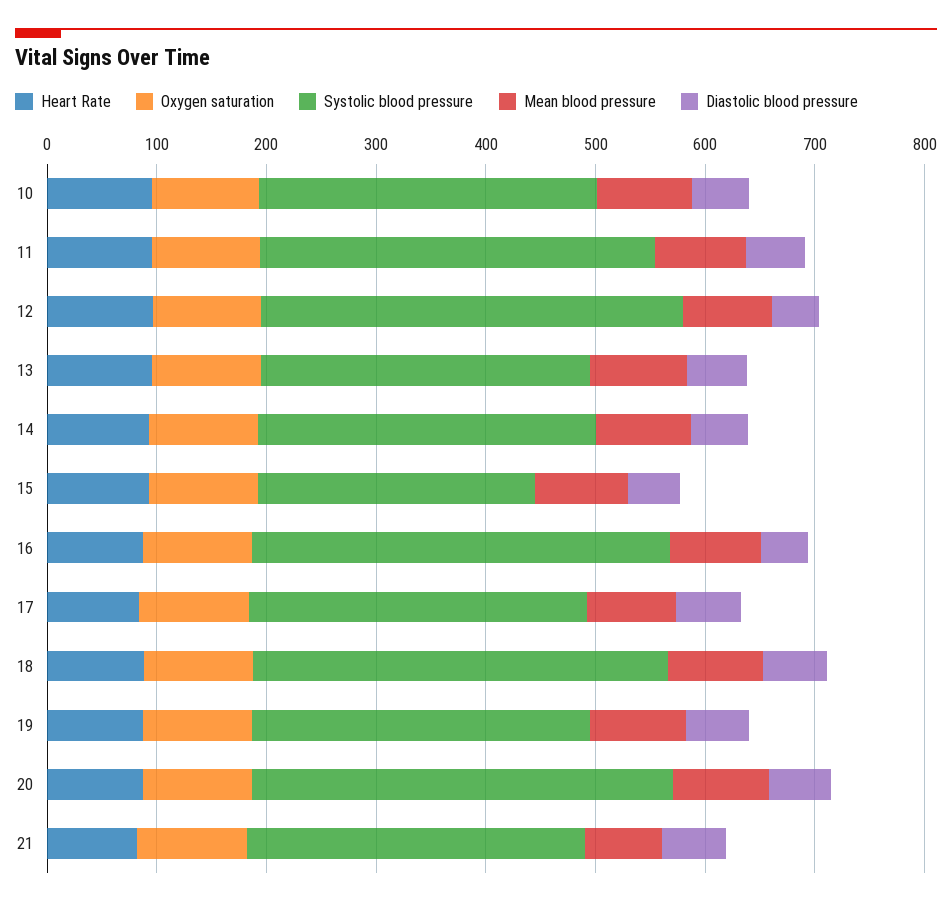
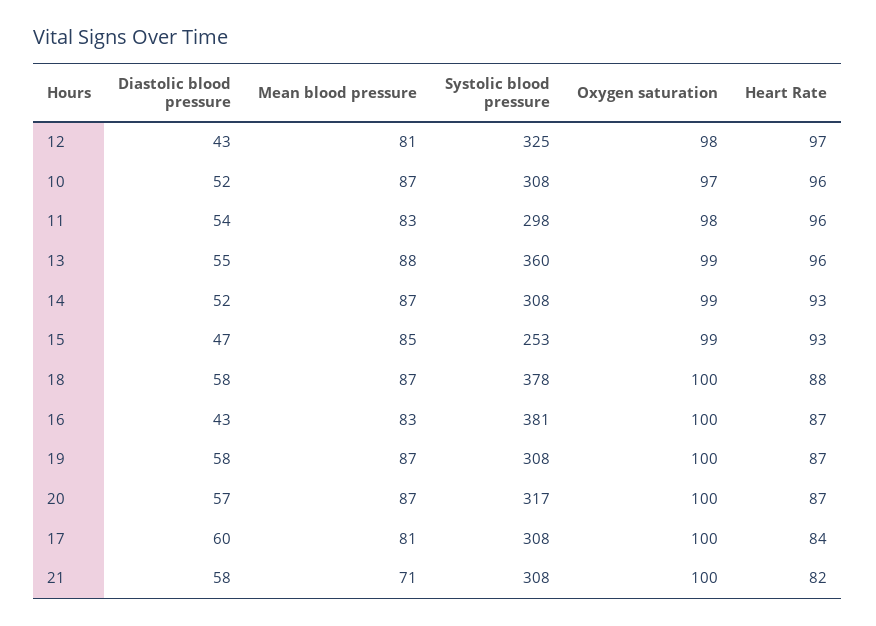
Systolic blood pressure, 11: 360 -> 298
Systolic blood pressure, 12: 380 -> 325
Systolic blood pressure, 13: 300 -> 360
Systolic blood pressure, 20: 380 -> 317

